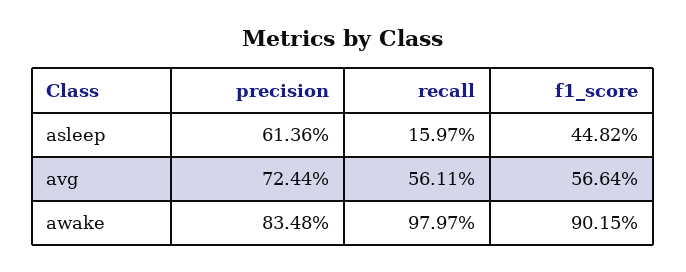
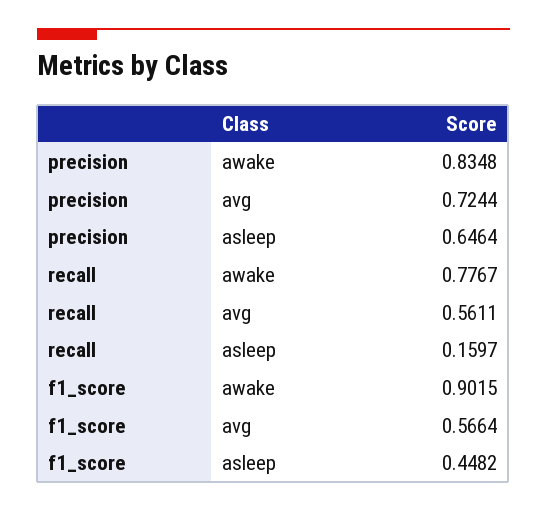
precision, asleep: 0.6136 -> 0.6464
recall, awake: 0.9797 -> 0.7767

